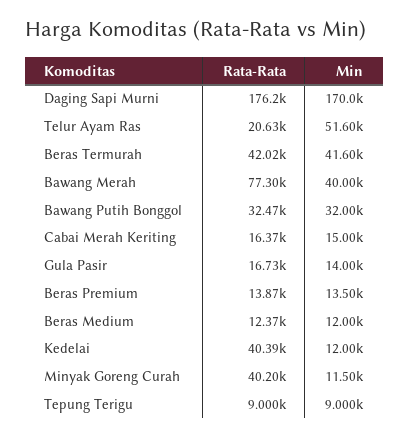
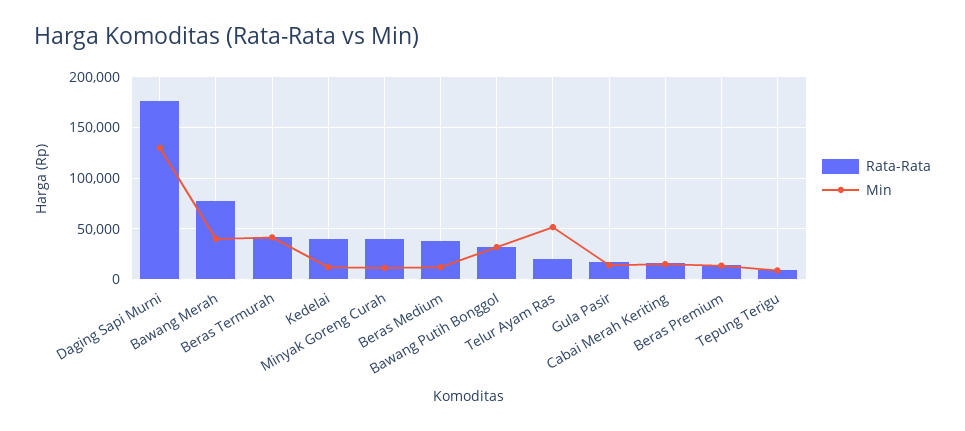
Min, Daging Sapi Murni: 170000 -> 130000
Rata-Rata, Beras Medium: 12370 -> 40000

